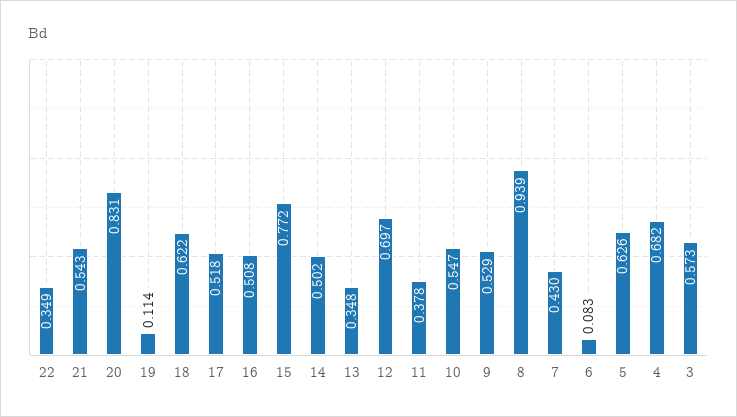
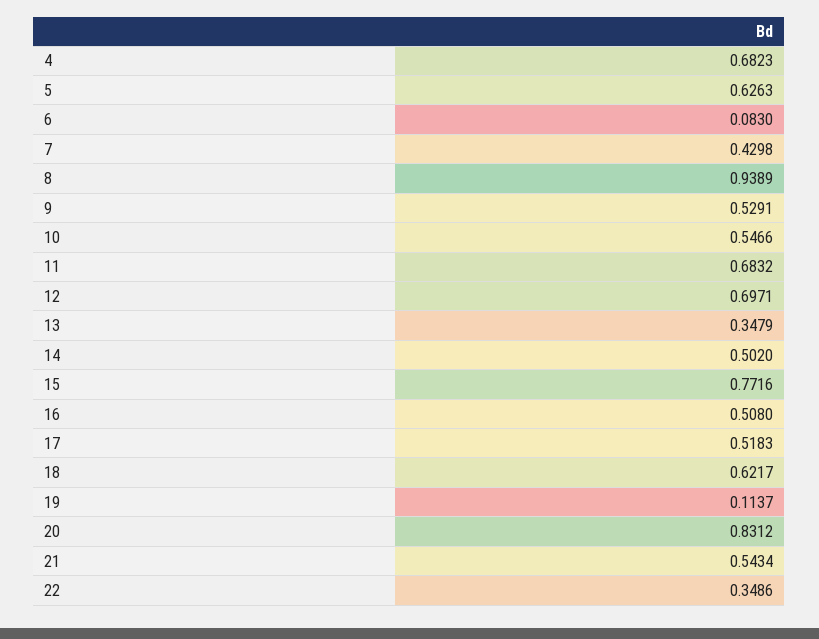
11: 0.378 -> 0.6832
3: 0.573 -> none

